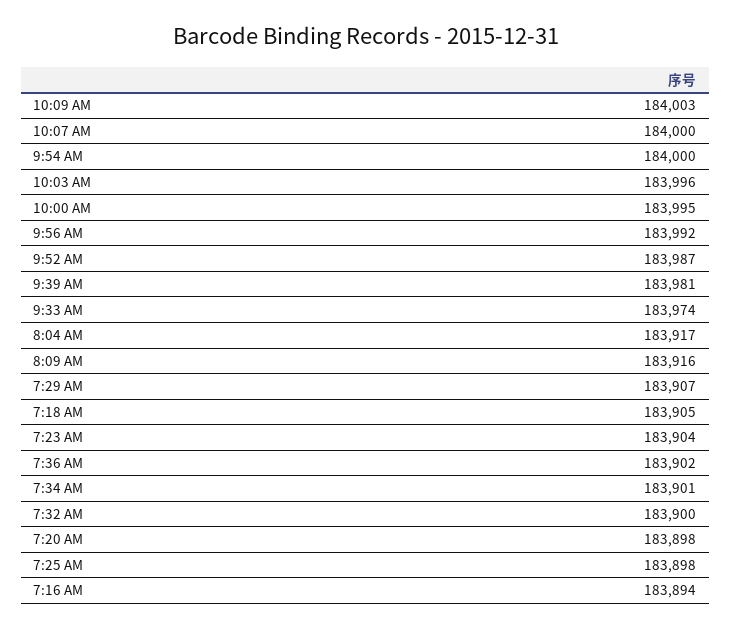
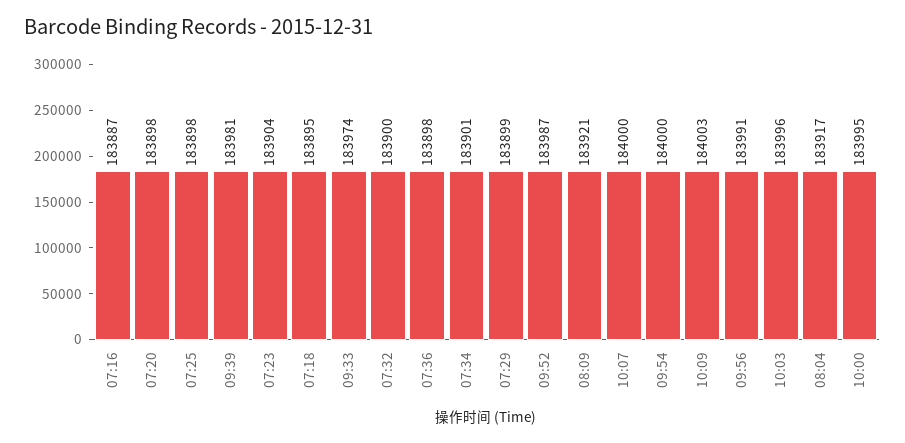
9:56 AM: 183992 -> 183991
8:09 AM: 183916 -> 183921
7:29 AM: 183907 -> 183899
7:18 AM: 183905 -> 183895
7:36 AM: 183902 -> 183898
7:16 AM: 183894 -> 183887

